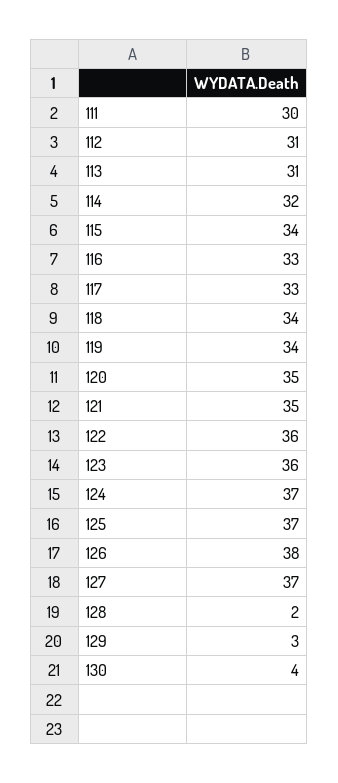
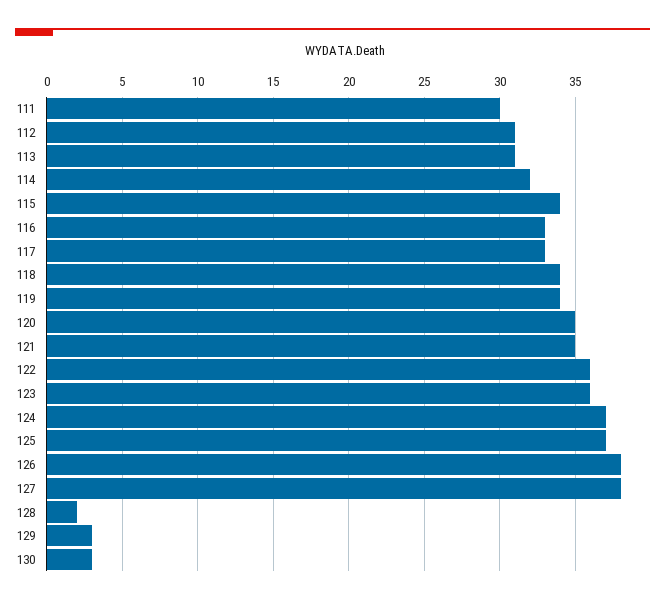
127: 37 -> 38
130: 4 -> 3

